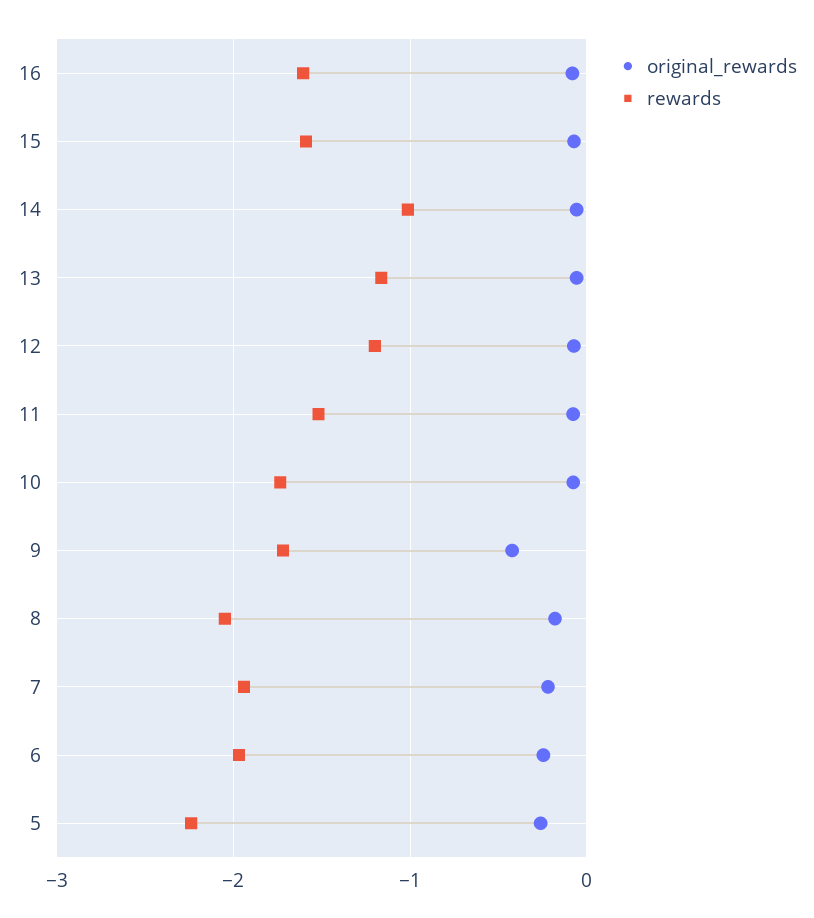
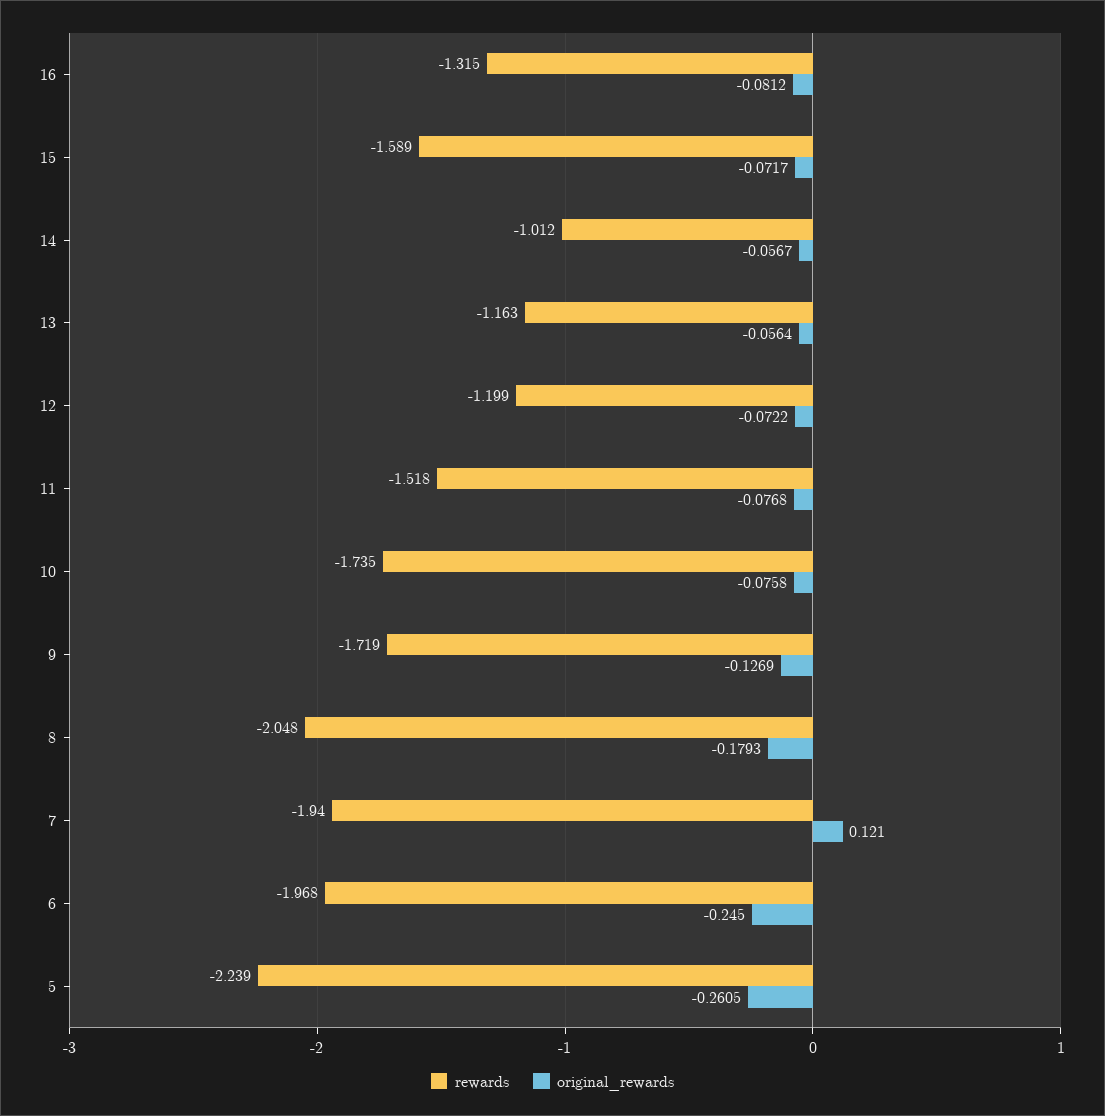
rewards, 16: -1.6 -> -1.315
original_rewards, 9: -0.4 -> -0.1269
original_rewards, 7: -0.2 -> 0.121

